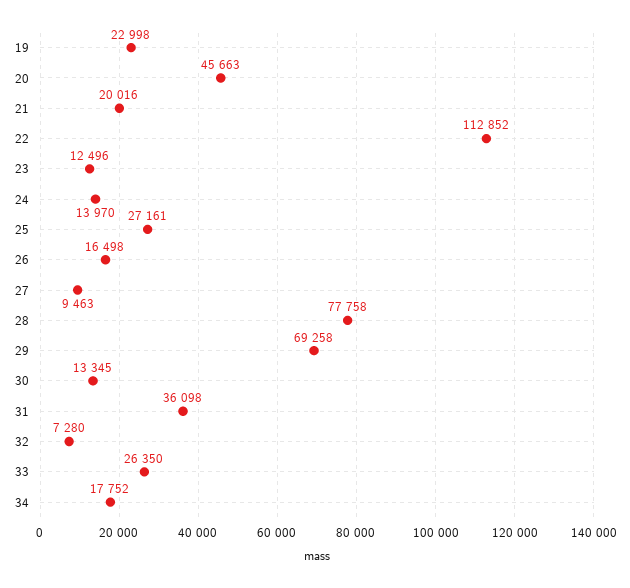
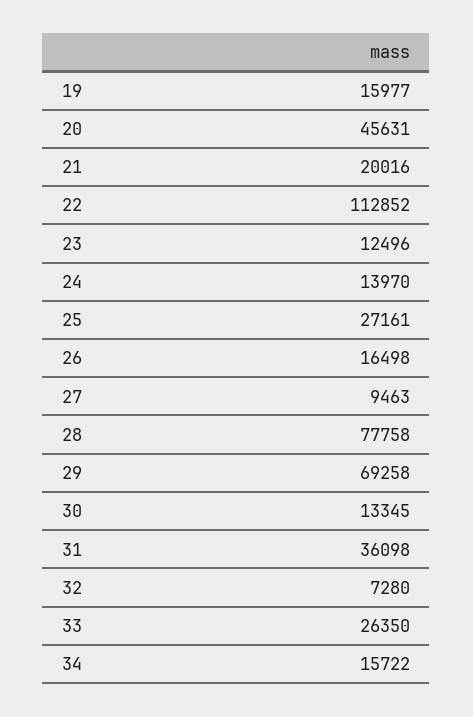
19: 22998 -> 15977
20: 45663 -> 45631
34: 17752 -> 15722

